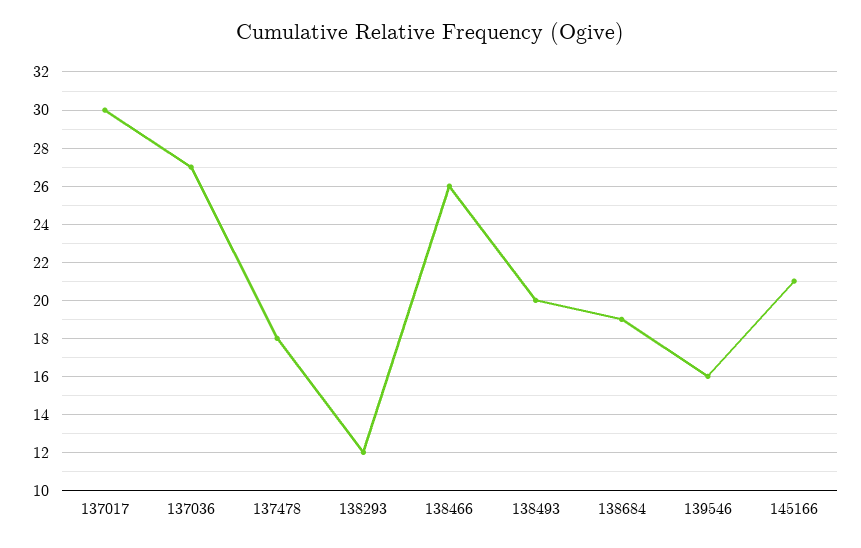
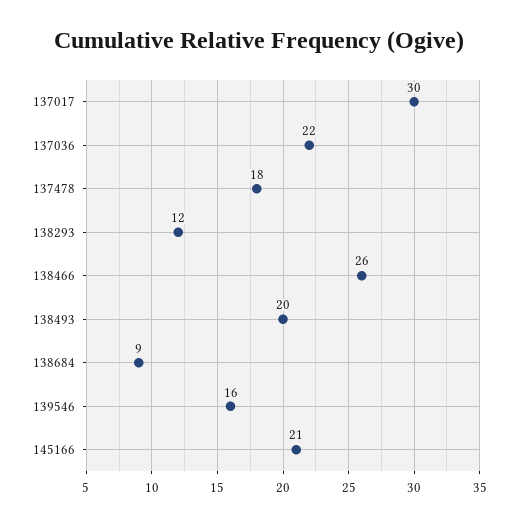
137036: 27 -> 22
138684: 19 -> 9

